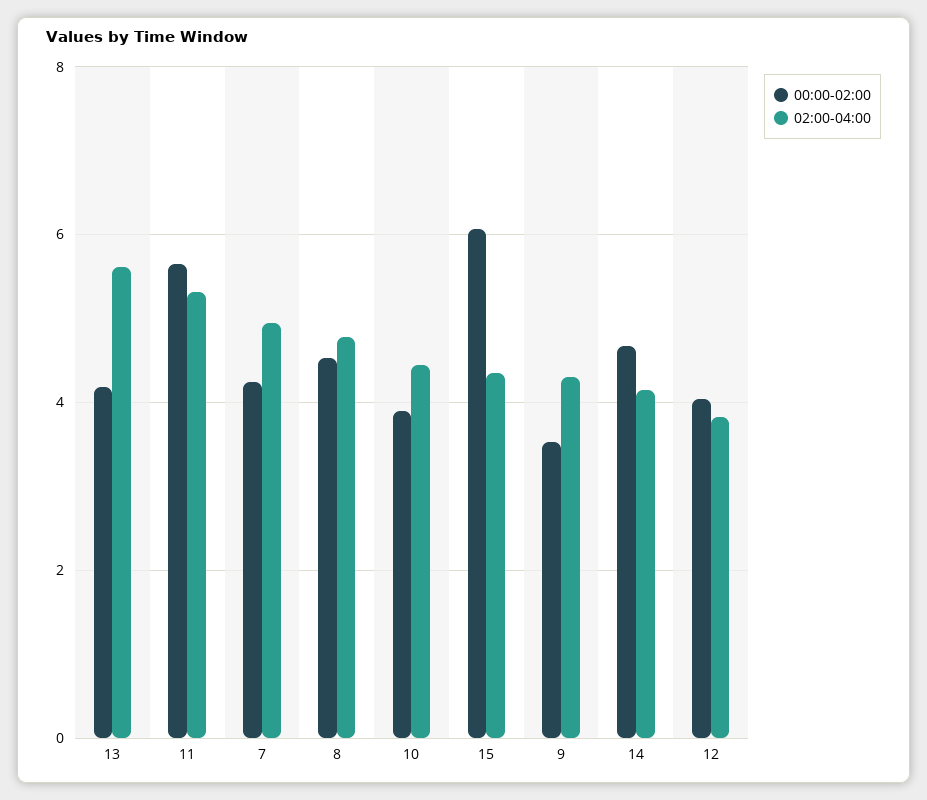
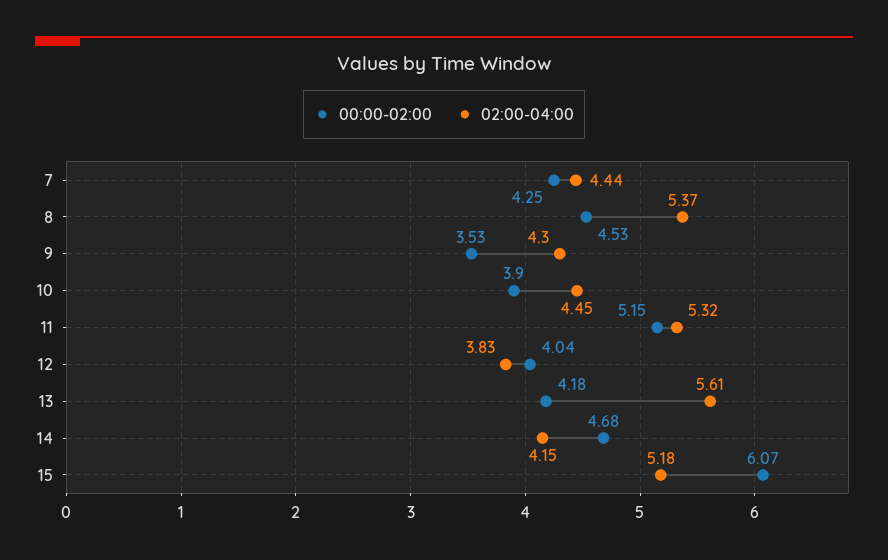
00:00-02:00, 11: 5.6 -> 5.15
02:00-04:00, 7: 5 -> 4.44
02:00-04:00, 8: 4.8 -> 5.37
02:00-04:00, 15: 4.4 -> 5.18

